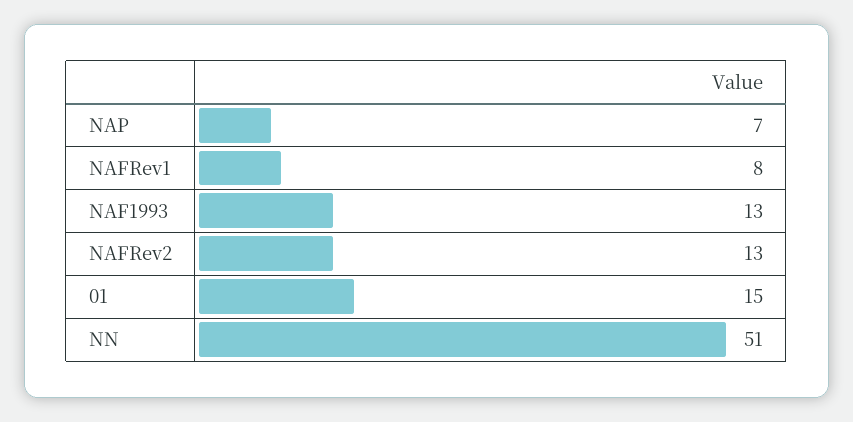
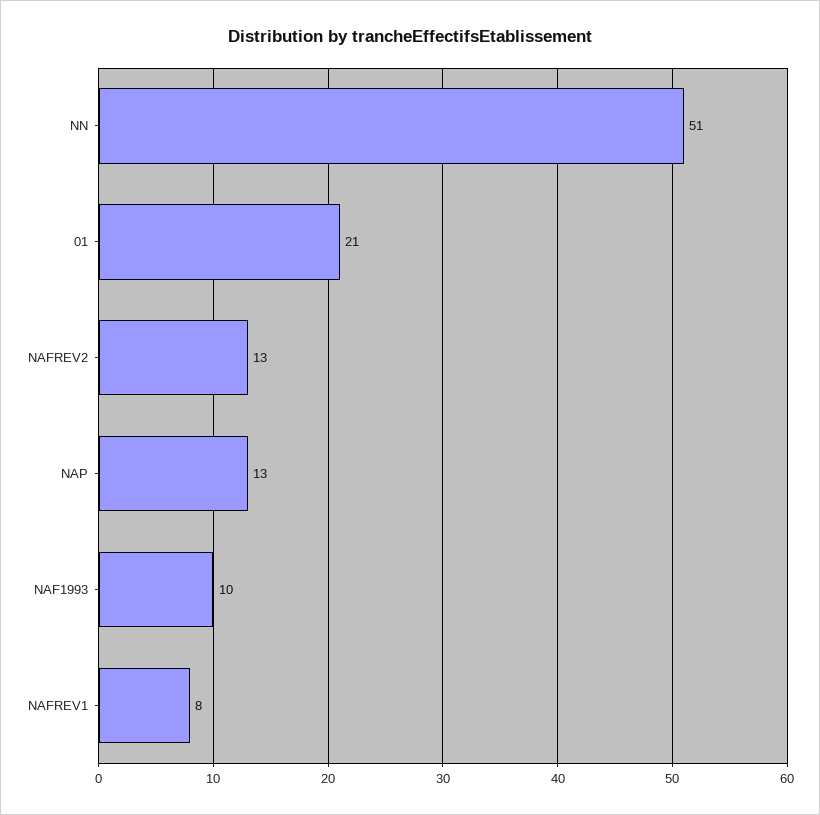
NAP: 7 -> 13
NAF1993: 13 -> 10
01: 15 -> 21

